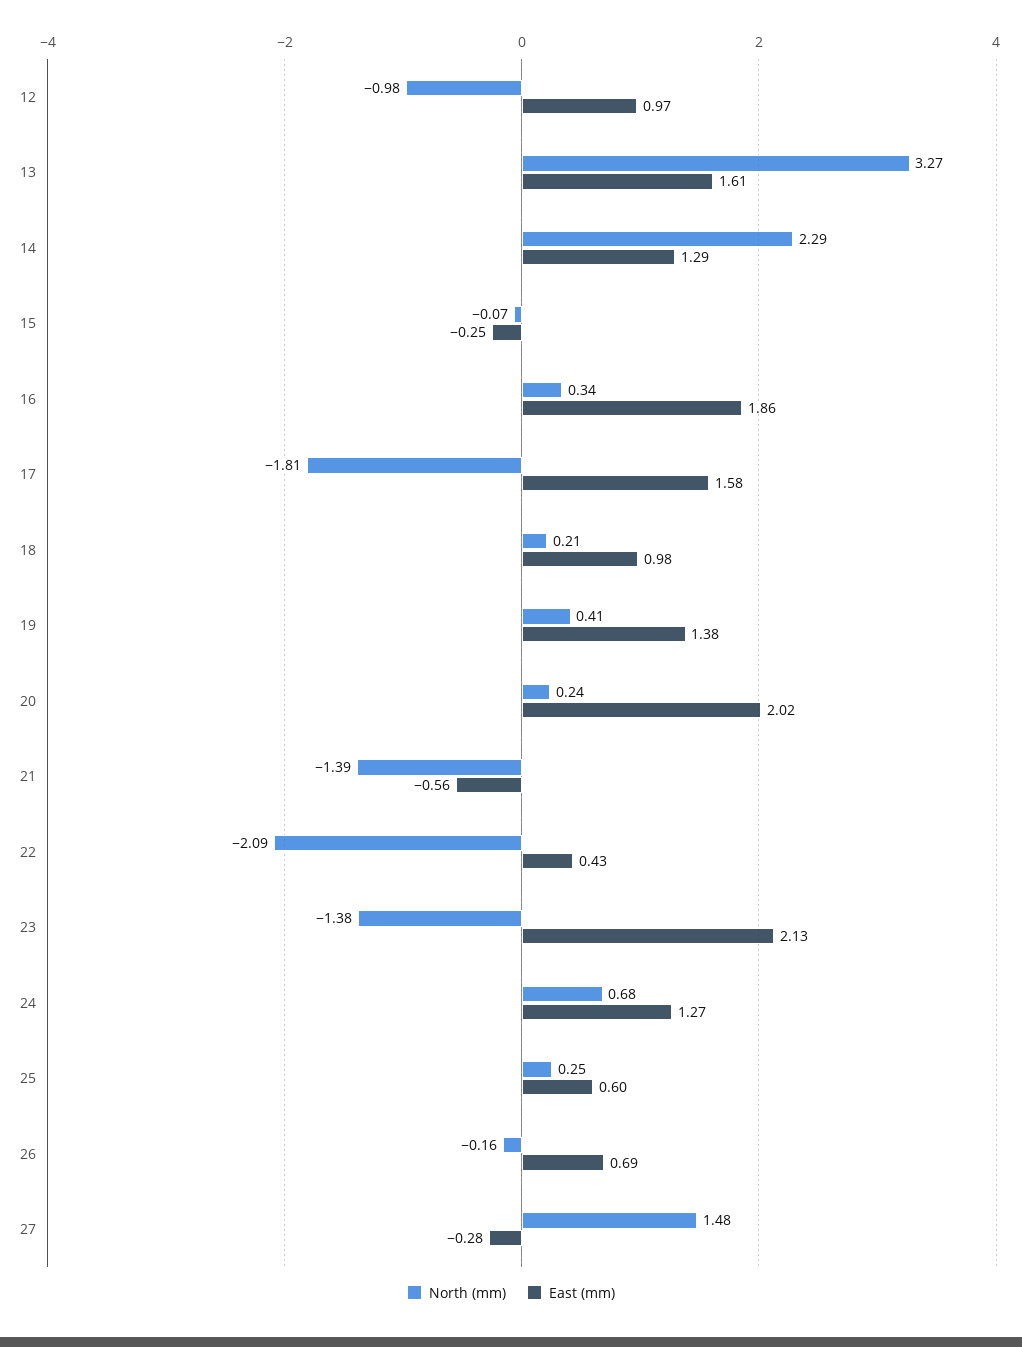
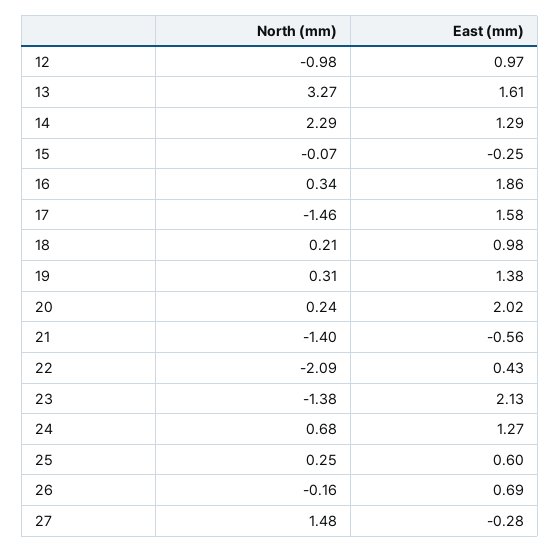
North (mm), 17: -1.81 -> -1.46
North (mm), 19: 0.41 -> 0.31
North (mm), 21: -1.39 -> -1.4

